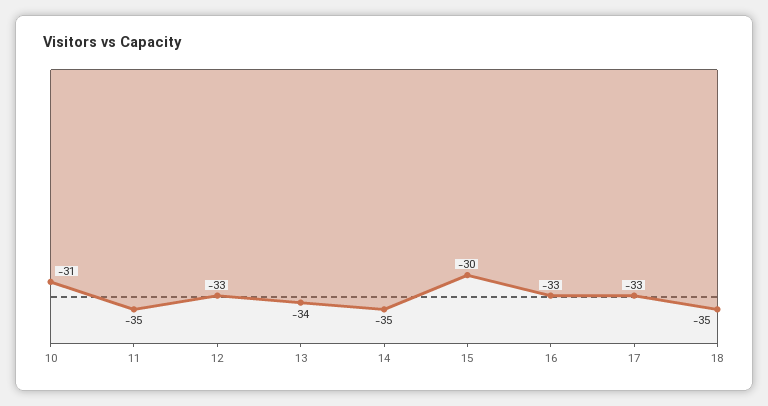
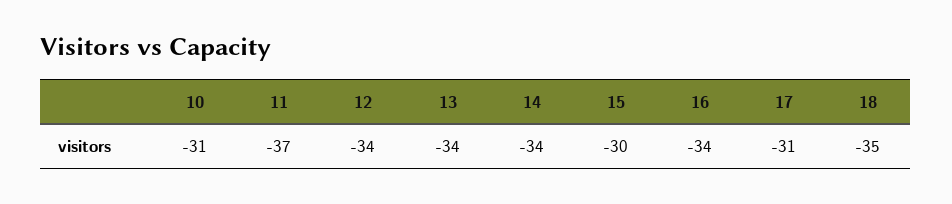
11: -35 -> -37
12: -33 -> -34
14: -35 -> -34
16: -33 -> -34
17: -33 -> -31

